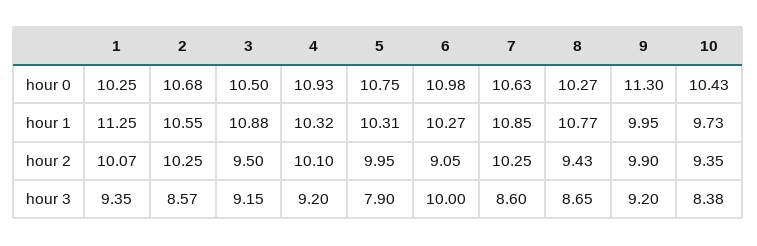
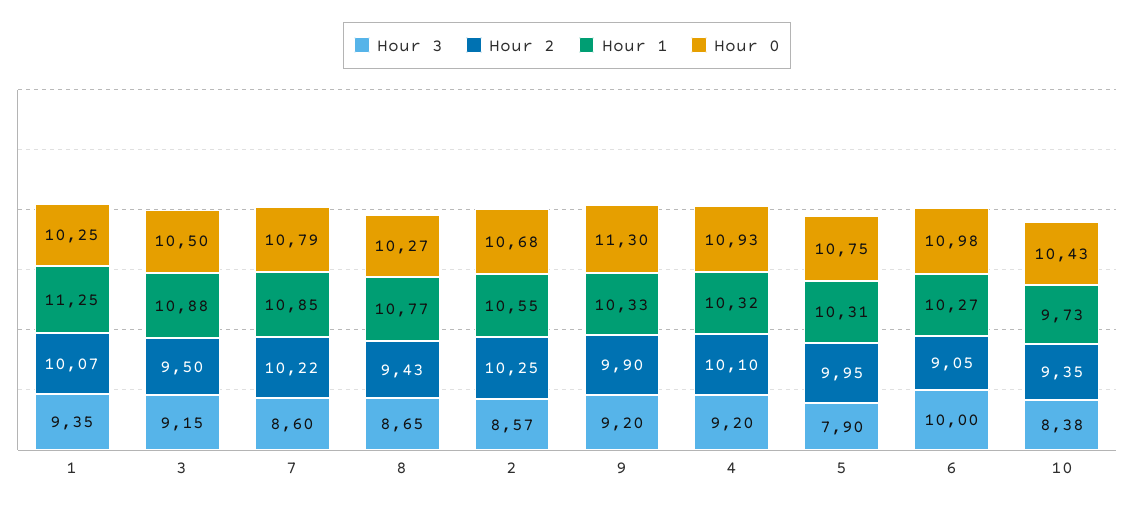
hour 0, 7: 10.63 -> 10.79
hour 1, 9: 9.95 -> 10.33
hour 2, 7: 10.25 -> 10.22

